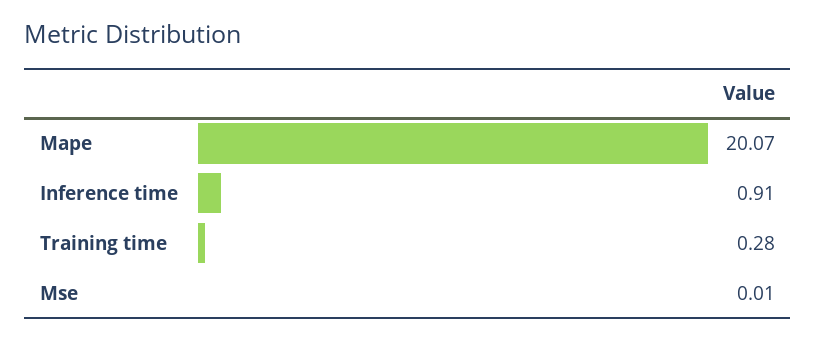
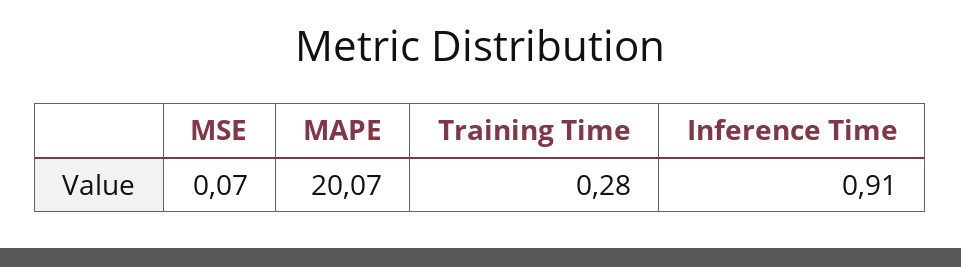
Mse: 0.01 -> 0.07

